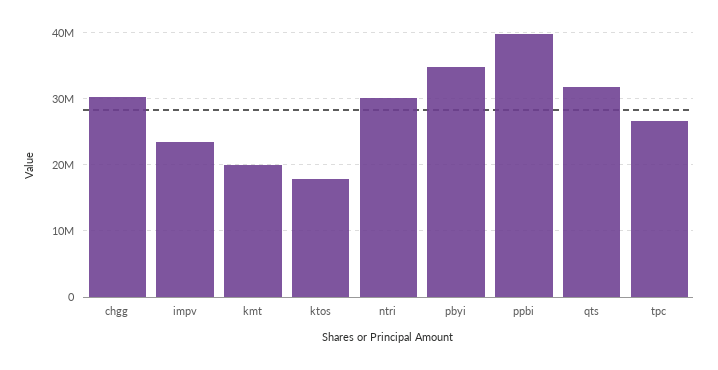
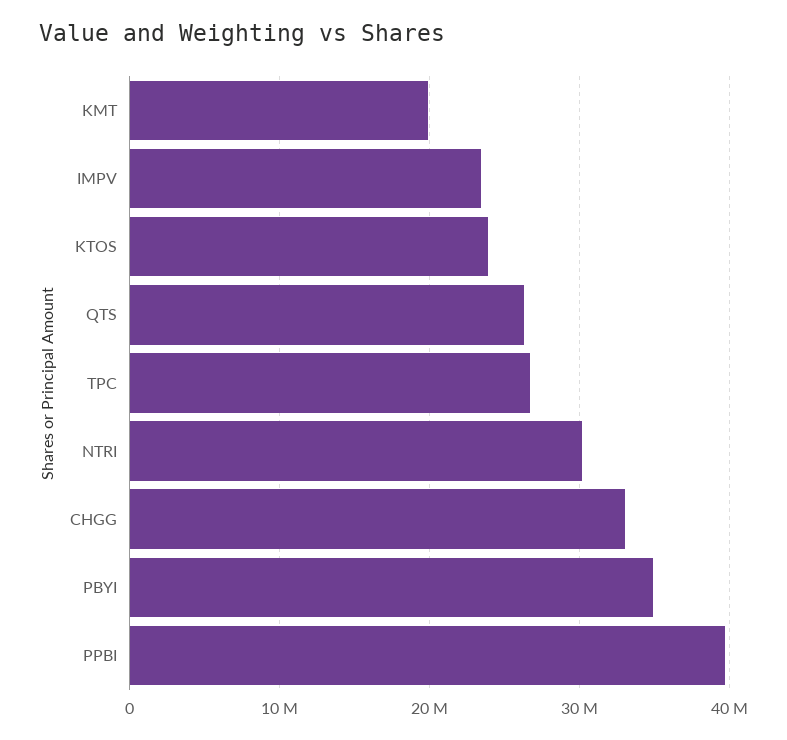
chgg: 30000000 -> 33000000
ktos: 18000000 -> 24000000
qts: 32000000 -> 26000000

